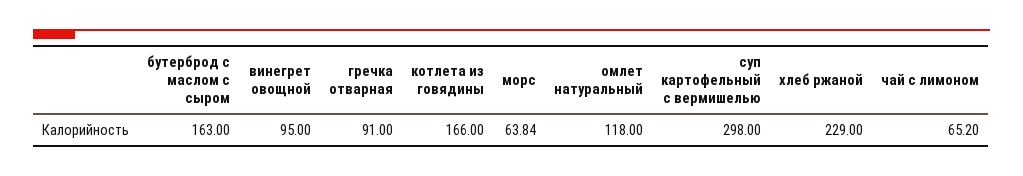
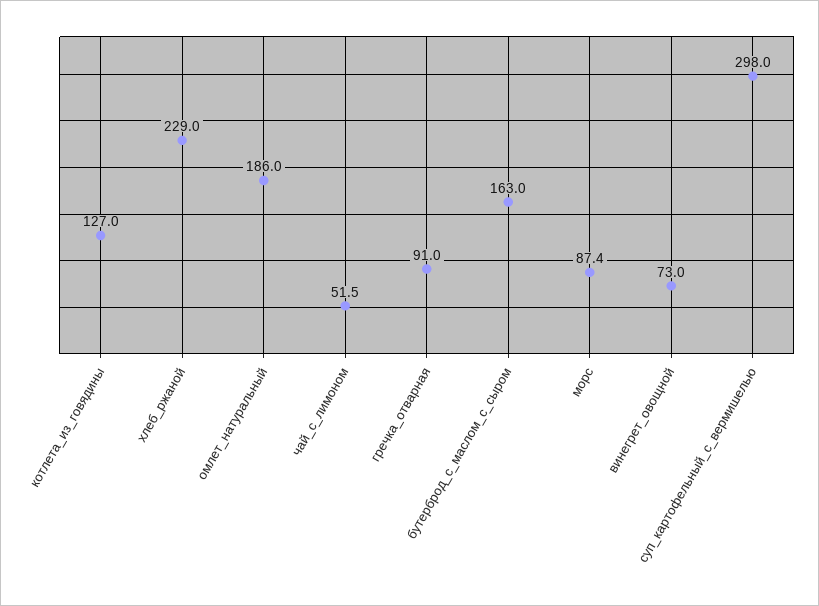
винегрет овощной: 95 -> 73
котлета из говядины: 166 -> 127
морс: 63.84 -> 87.4
омлет натуральный: 118 -> 186
чай с лимоном: 65.2 -> 51.5

